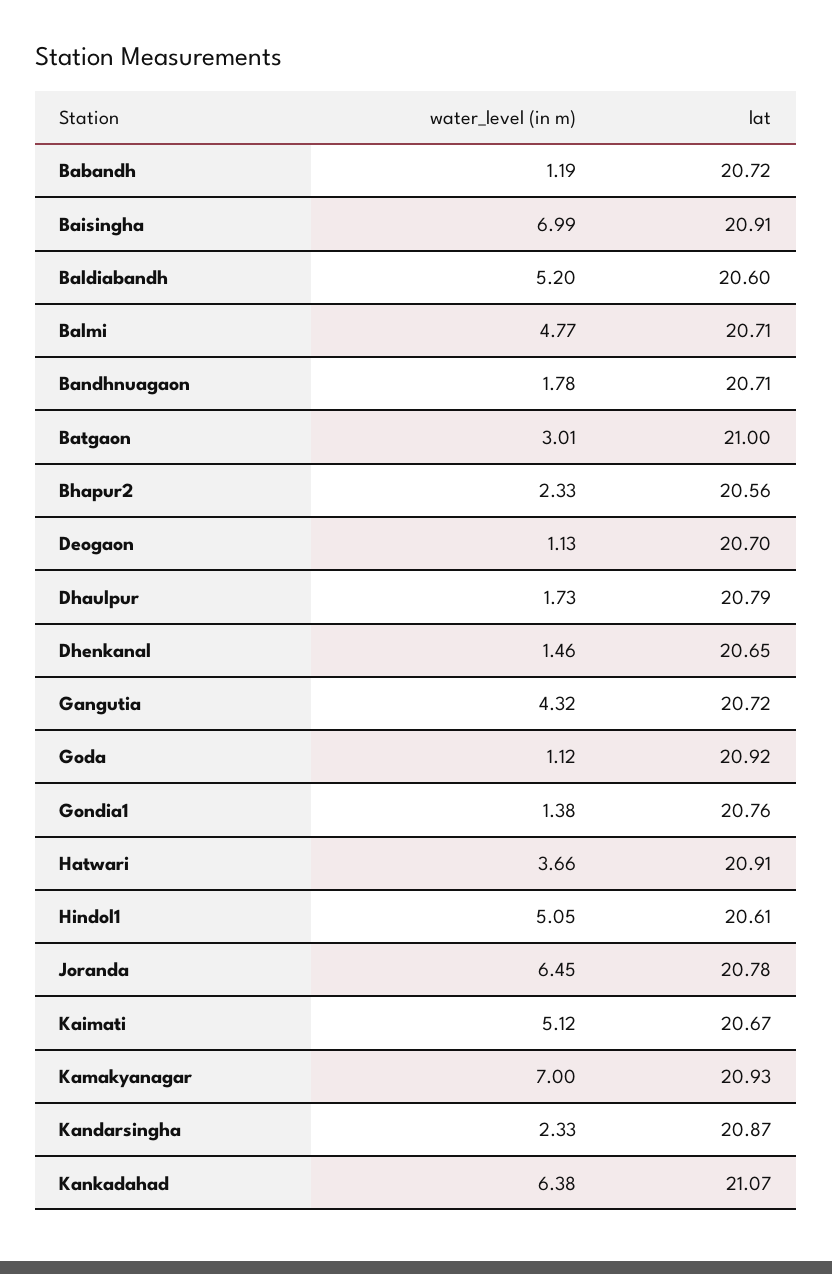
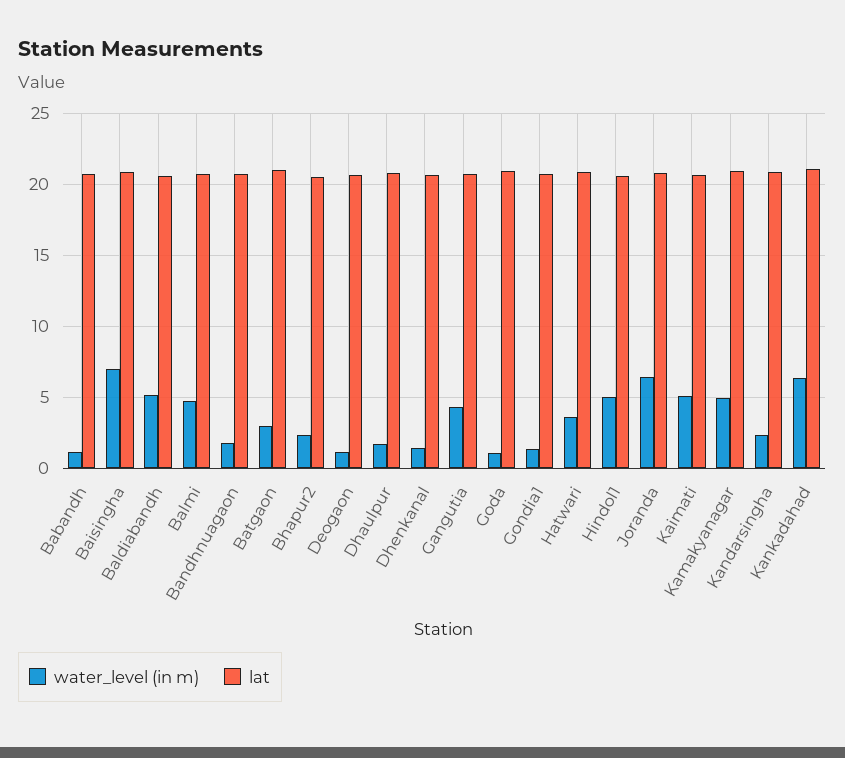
water_level (in m), Kamakyanagar: 7 -> 5

